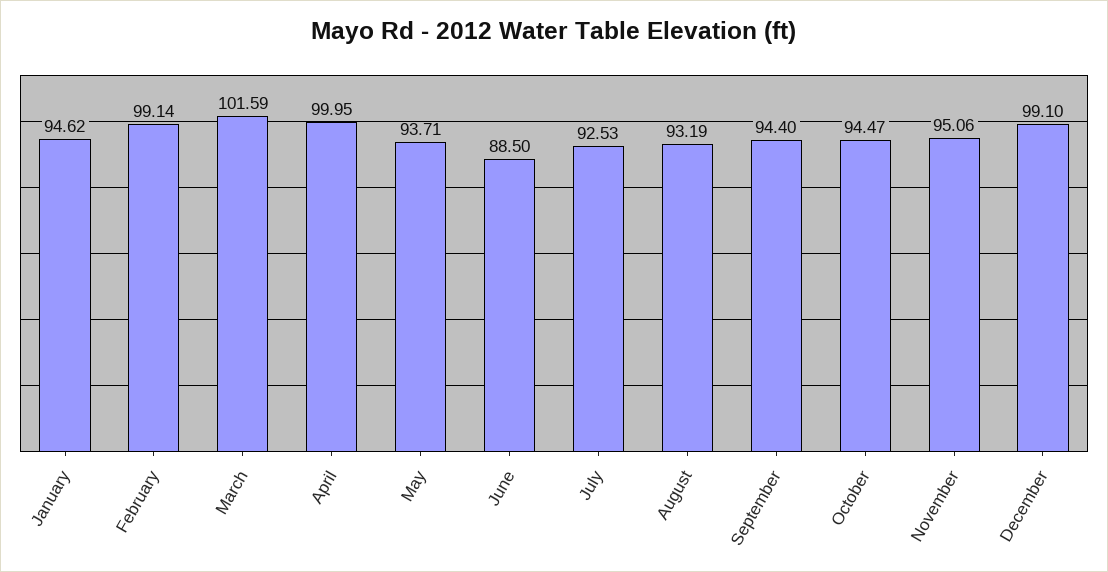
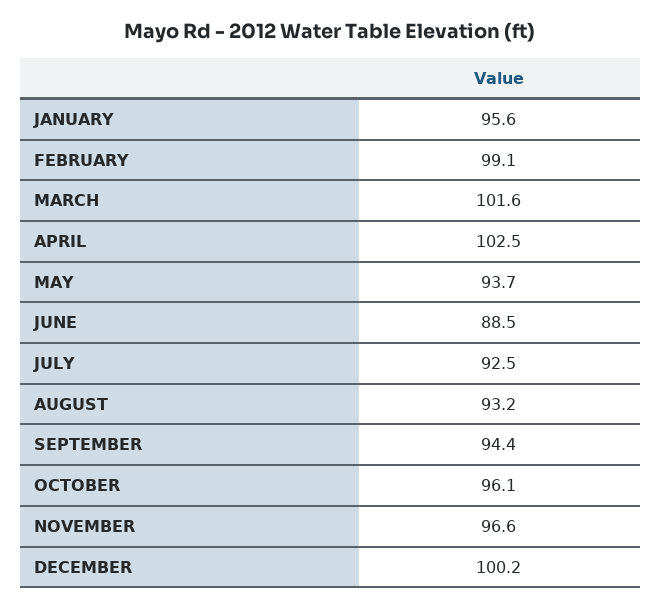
January: 94.62 -> 95.6
April: 99.95 -> 102.5
October: 94.47 -> 96.1
November: 95.06 -> 96.6
December: 99.1 -> 100.2

